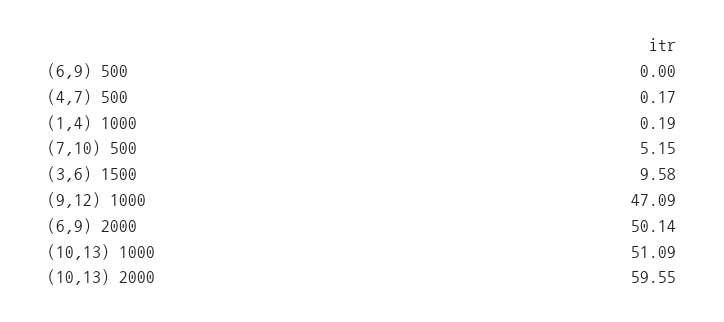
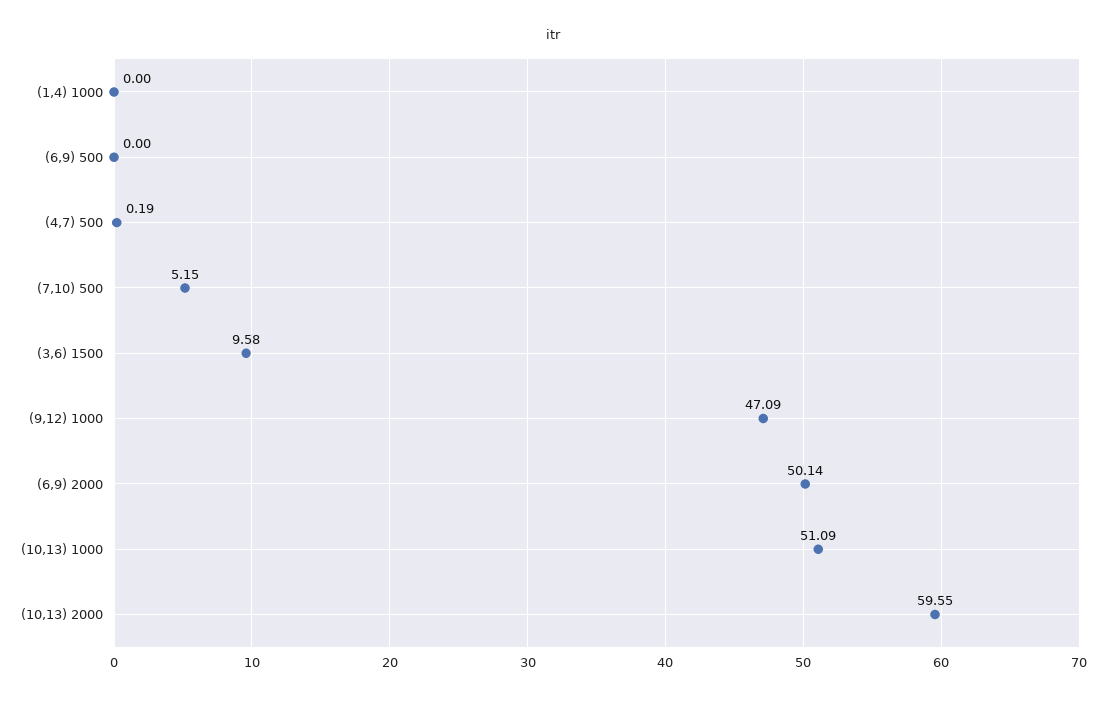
(4,7) 500: 0.17 -> 0.19
(1,4) 1000: 0.19 -> 0

